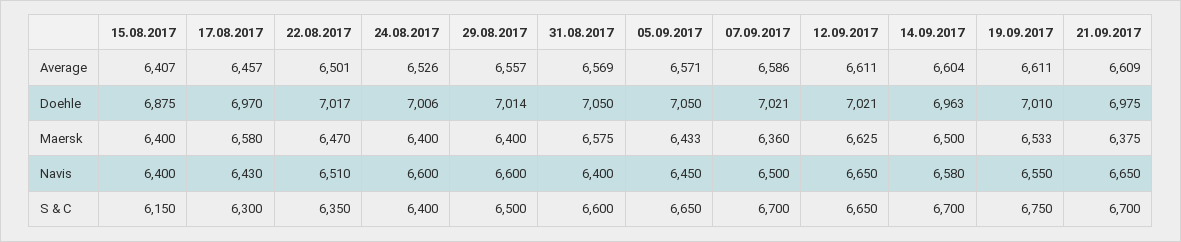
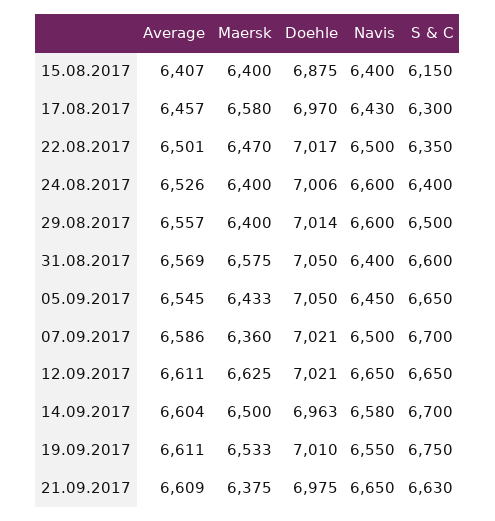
05.09.2017, Average: 6571 -> 6545
22.08.2017, Navis: 6510 -> 6500
21.09.2017, S & C: 6700 -> 6630

